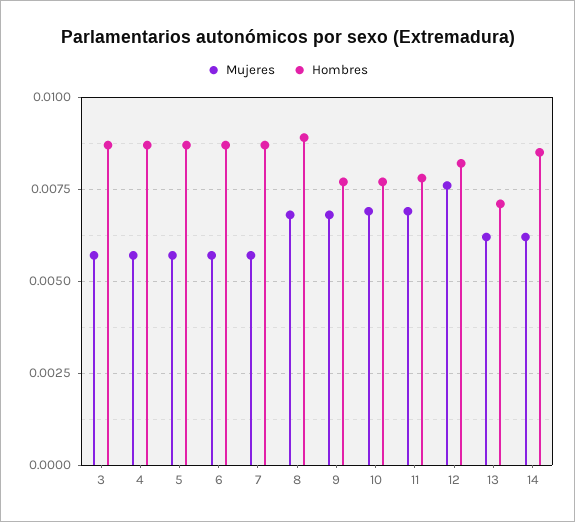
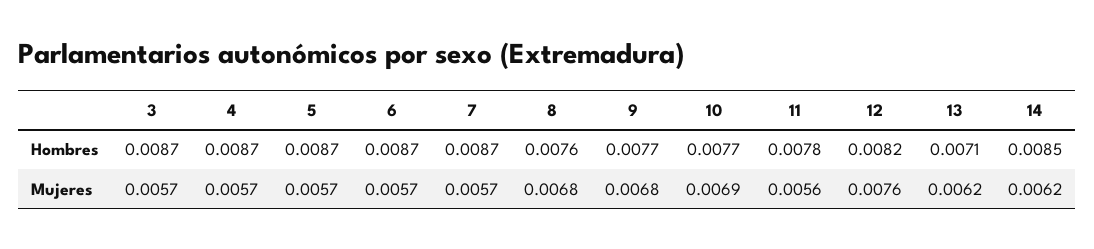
Hombres, 8: 0.009 -> 0.0076
Mujeres, 11: 0.007 -> 0.0056

